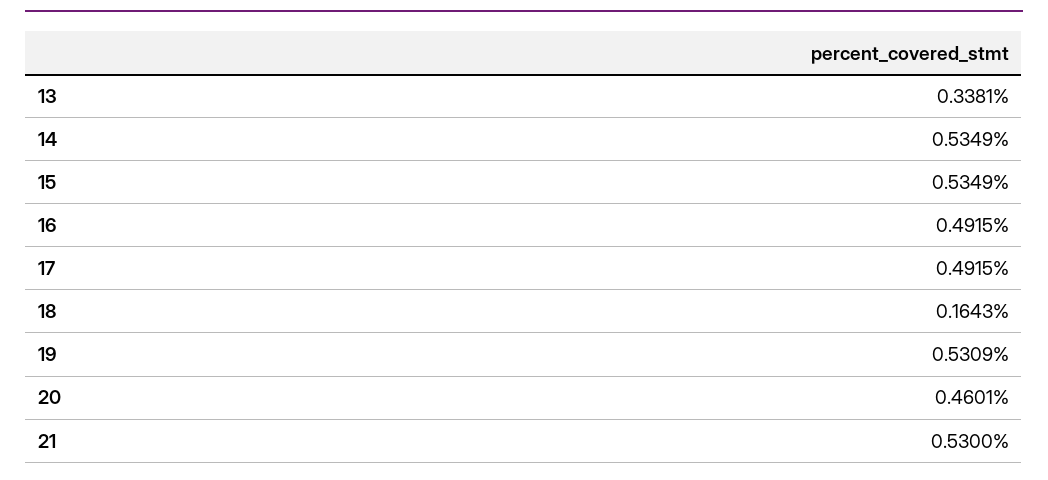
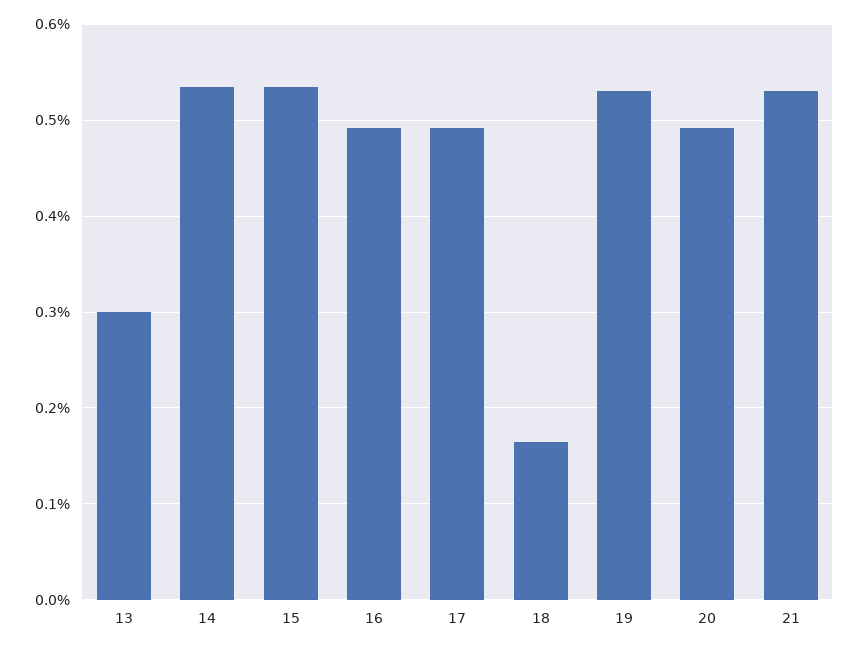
13: 0.3381 -> 0.3
20: 0.4601 -> 0.49

